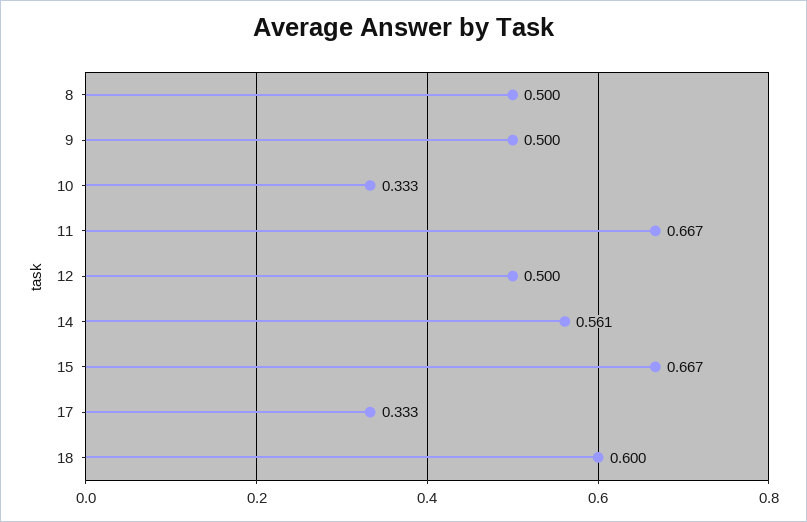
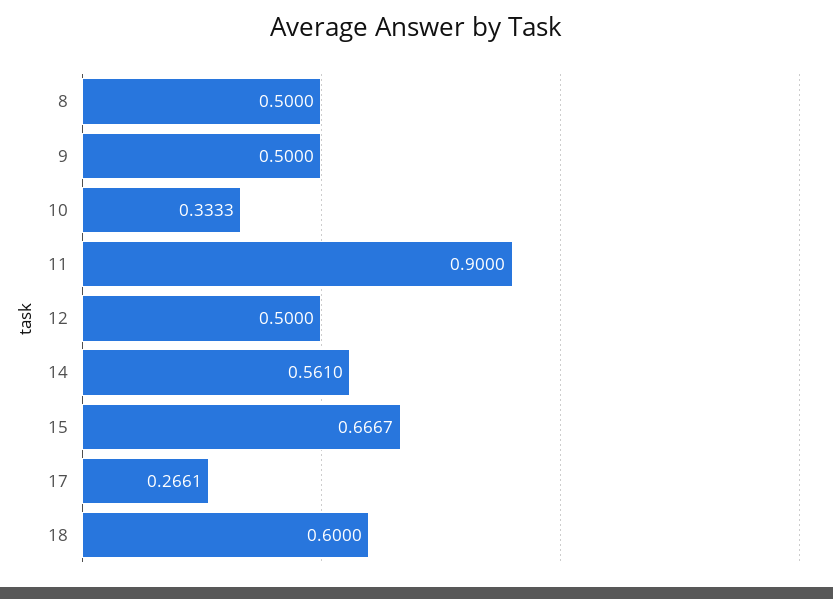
11: 0.667 -> 0.9
17: 0.333 -> 0.2661

